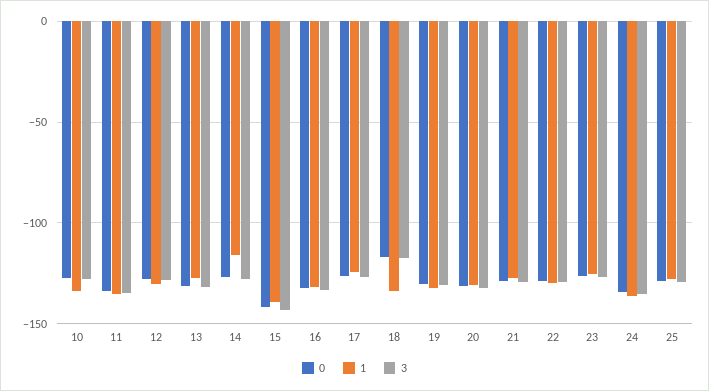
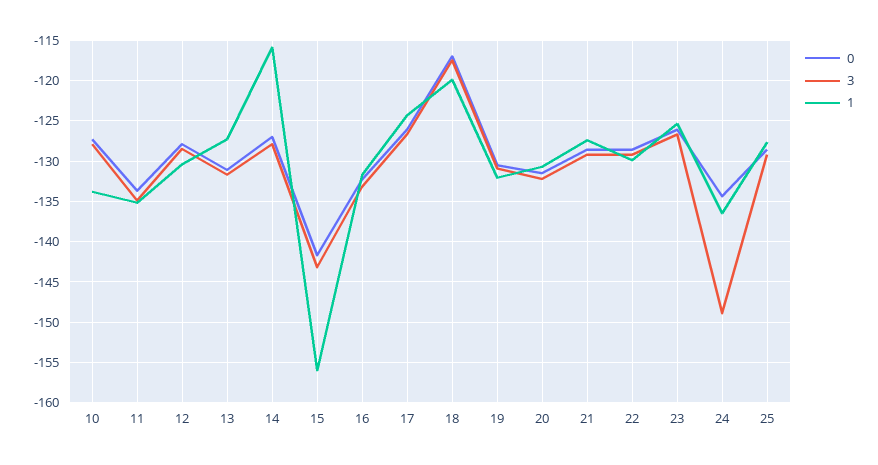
1, 15: -140 -> -156
1, 18: -135 -> -120
3, 24: -135 -> -149

